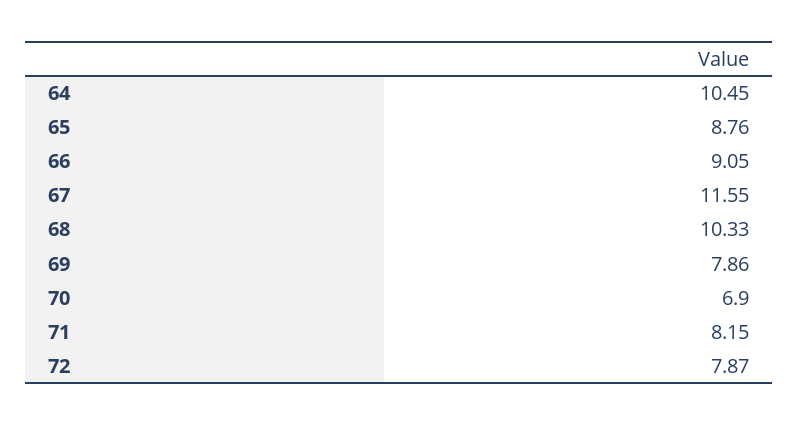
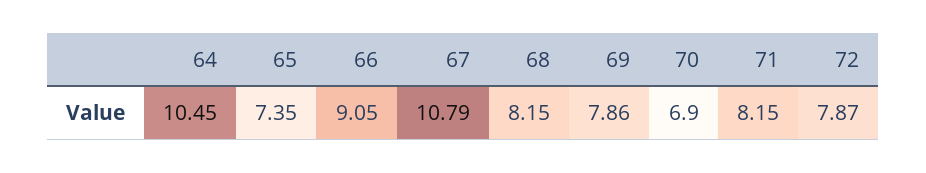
65: 8.76 -> 7.35
67: 11.55 -> 10.79
68: 10.33 -> 8.15

